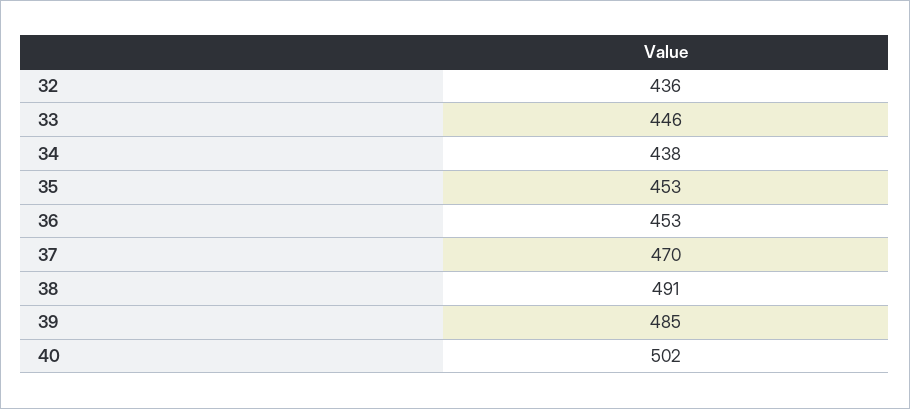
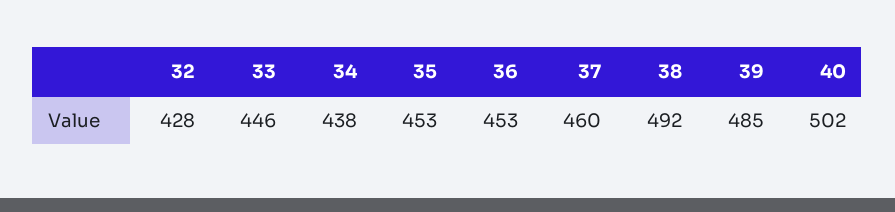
32: 436 -> 428
37: 470 -> 460
38: 491 -> 492

